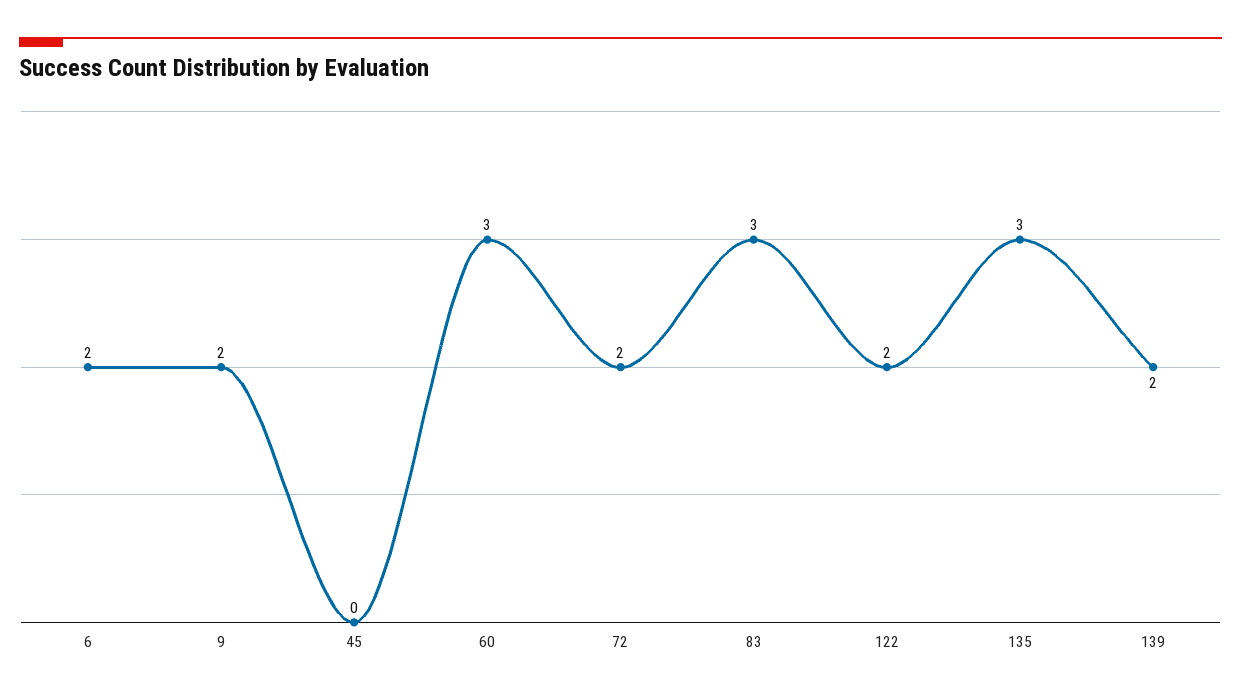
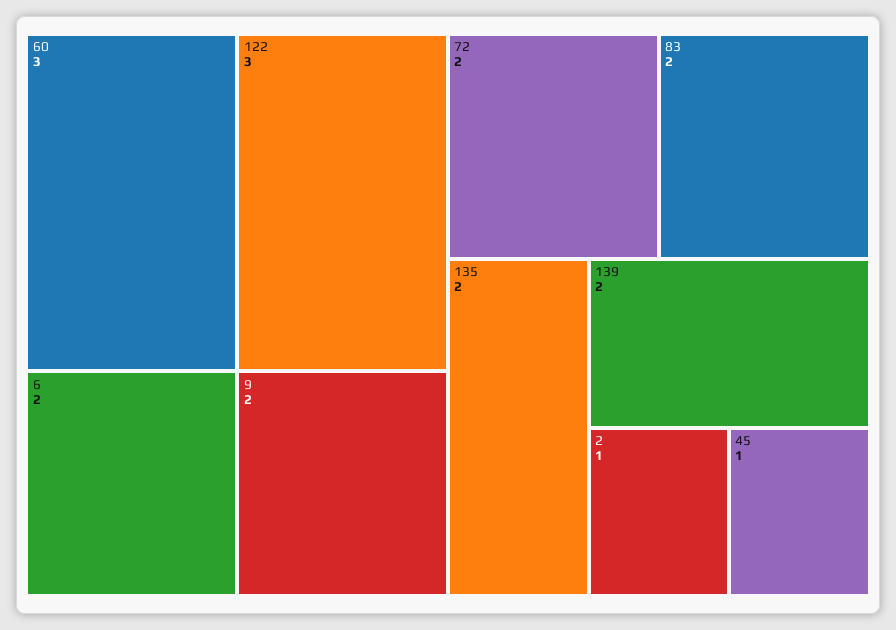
45: 0 -> 1
83: 3 -> 2
122: 2 -> 3
135: 3 -> 2
2: none -> 1

